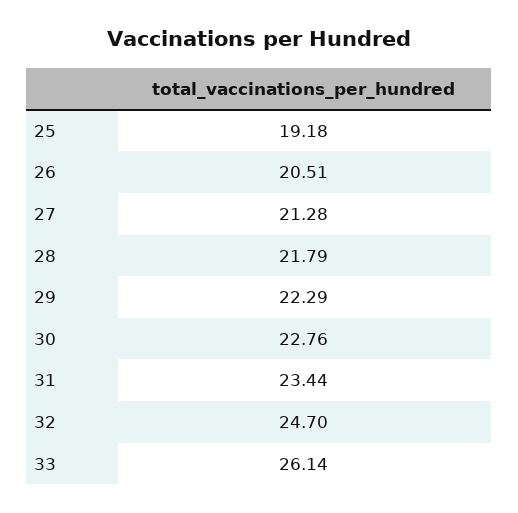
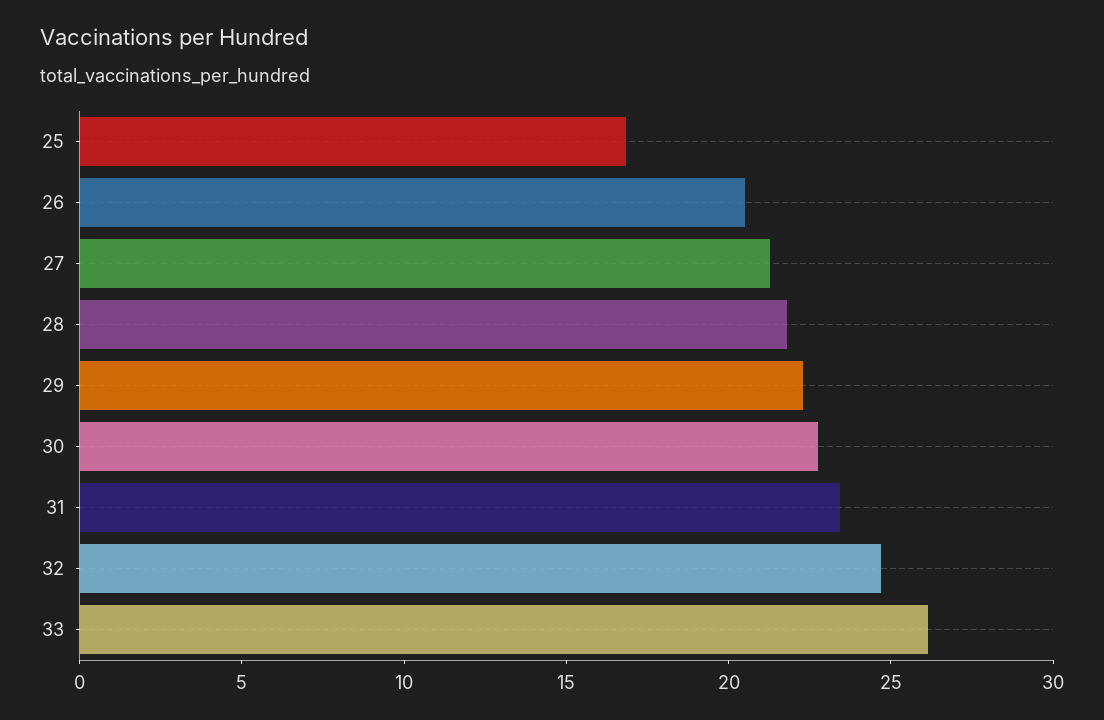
25: 19.18 -> 17

